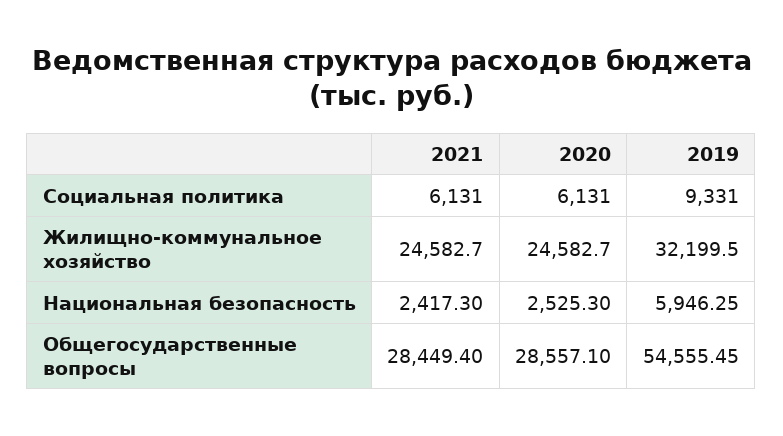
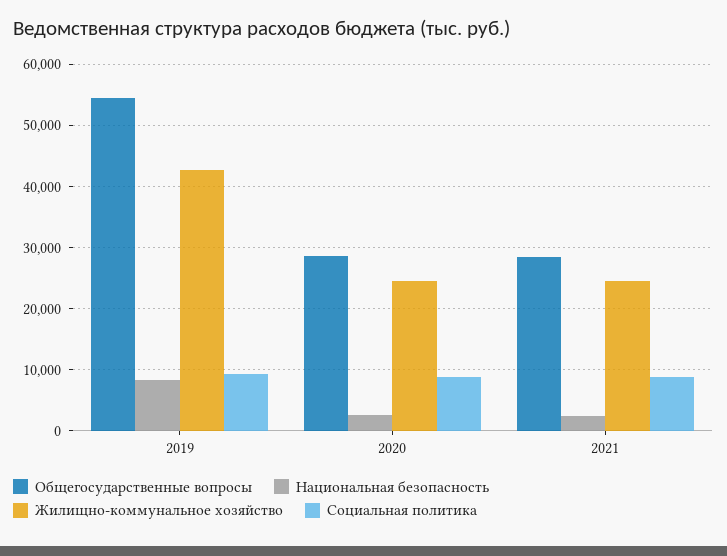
Социальная политика, 2021: 6131 -> 9000
Социальная политика, 2020: 6131 -> 9000
Жилищно-коммунальное хозяйство, 2019: 32199.5 -> 43000
Национальная безопасность, 2019: 5946.25 -> 8000

